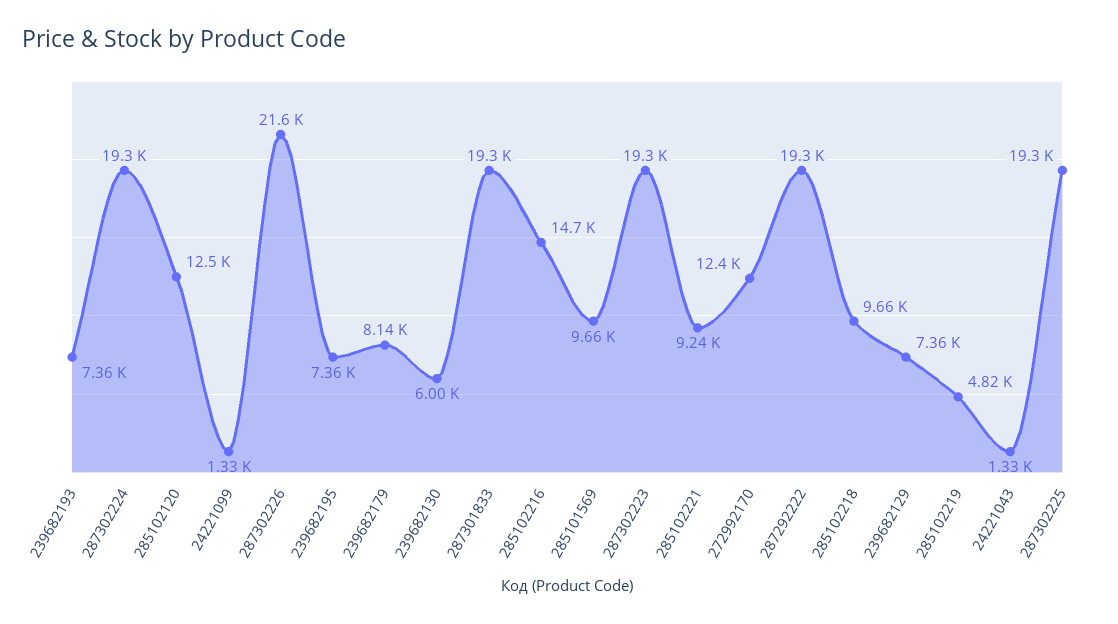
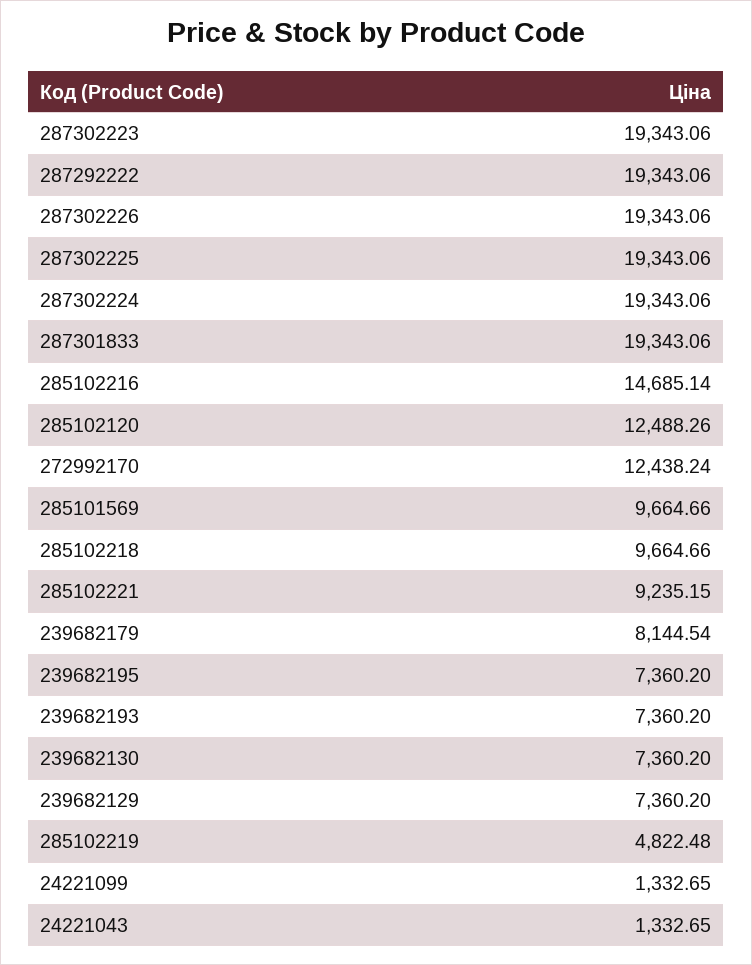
287302226: 21600 -> 19343.06
239682130: 6000 -> 7360.2

